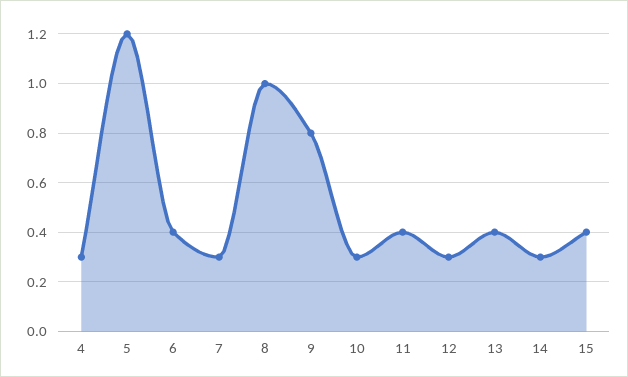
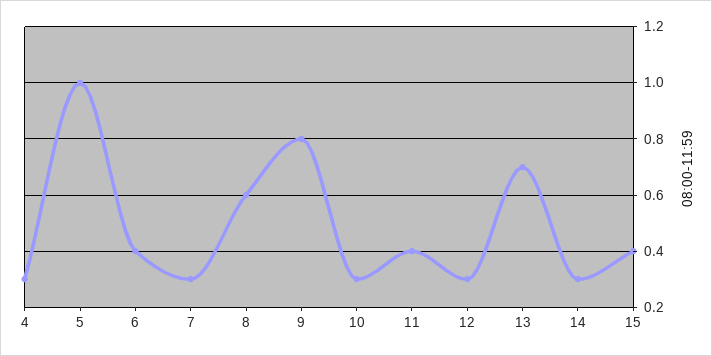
5: 1.2 -> 1
8: 1 -> 0.6
13: 0.4 -> 0.7

